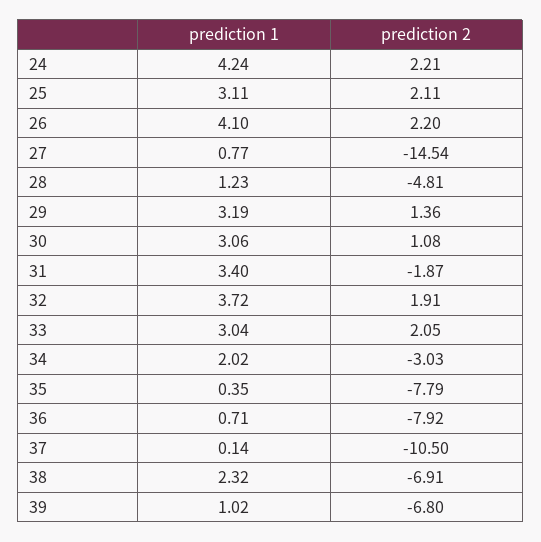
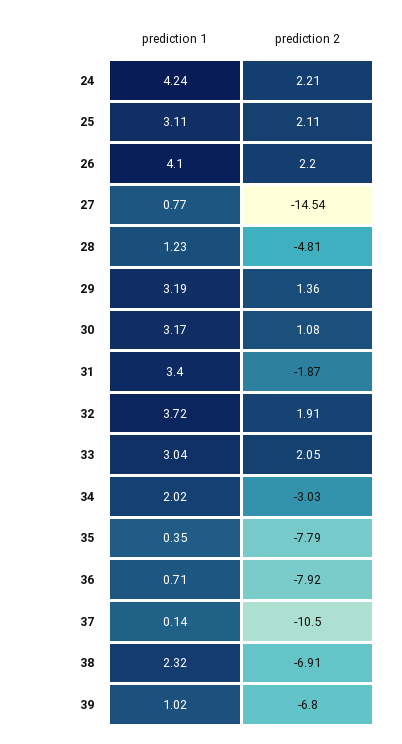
prediction 1, 30: 3.06 -> 3.17

